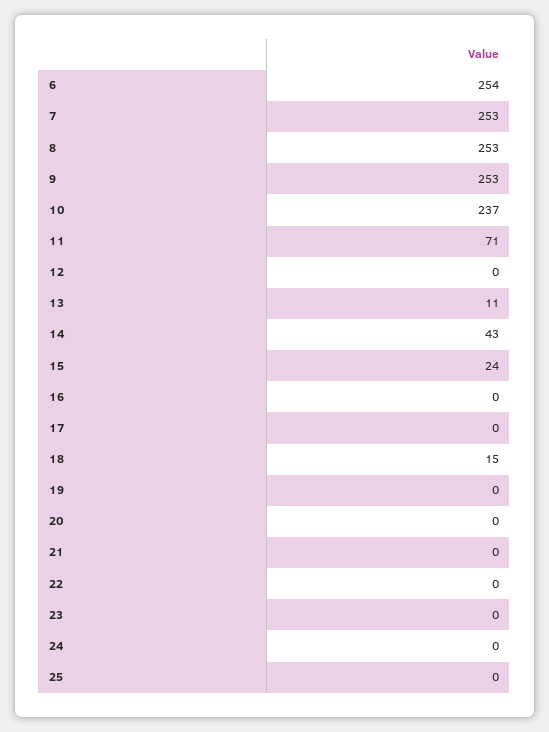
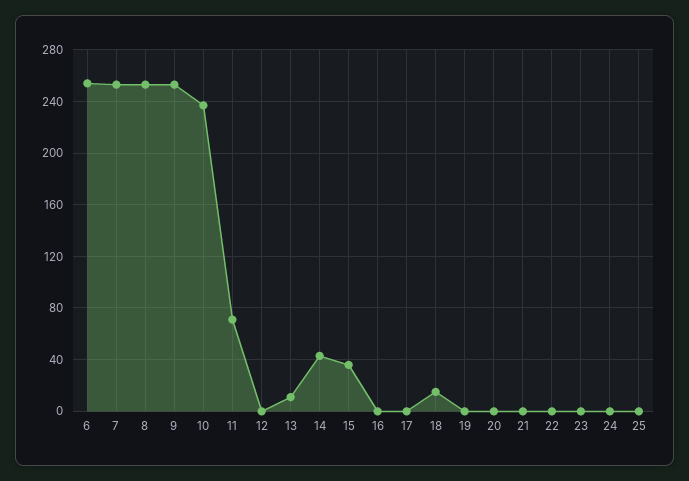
15: 24 -> 35

